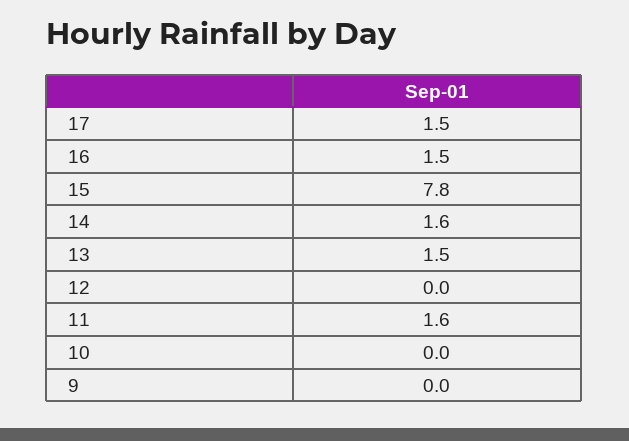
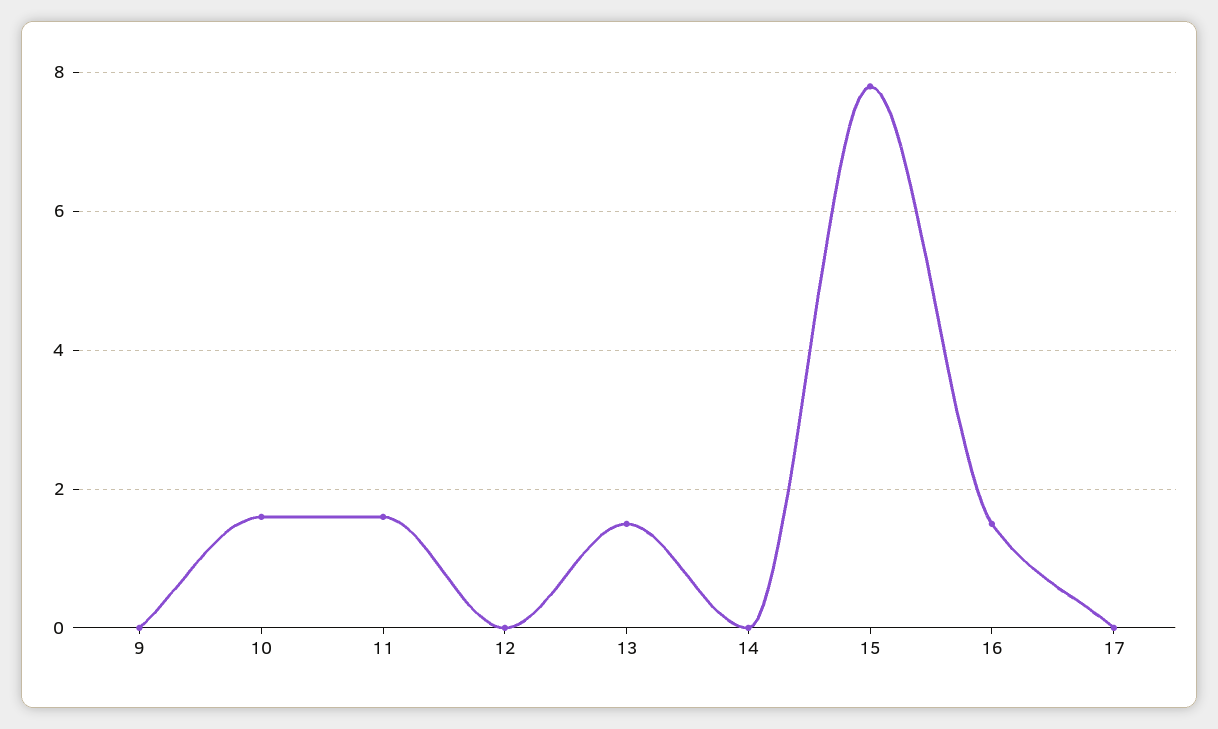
17: 1.5 -> 0
14: 1.6 -> 0
10: 0 -> 1.5

